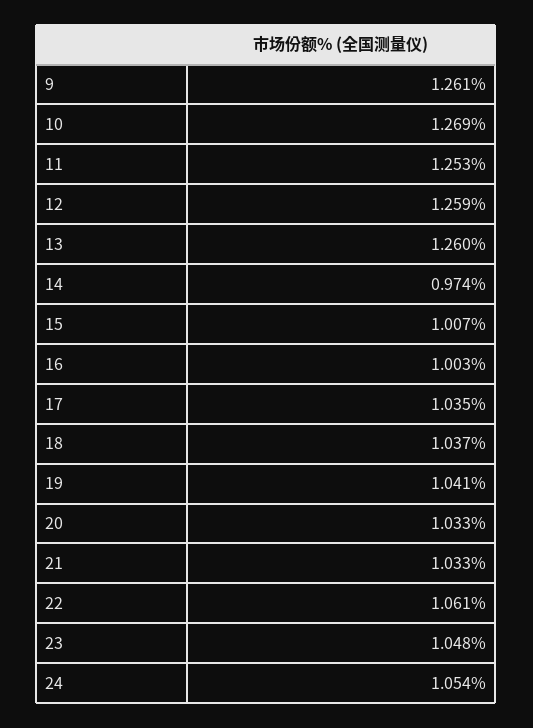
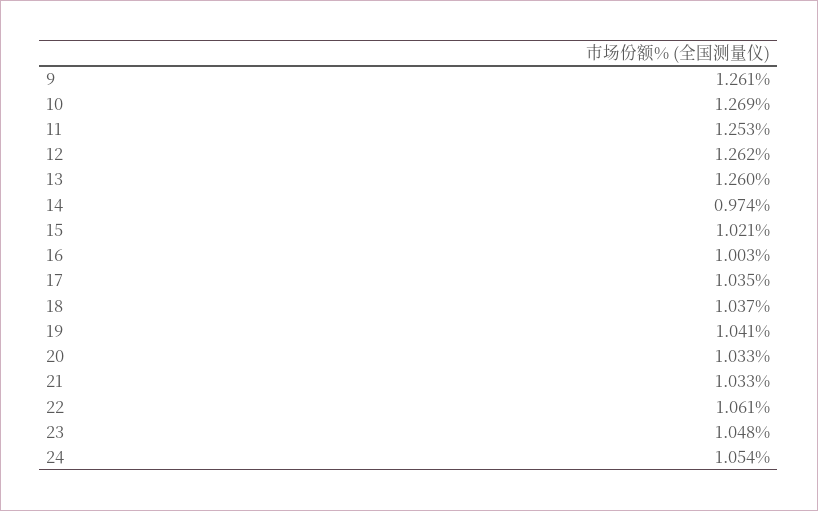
12: 1.259 -> 1.262
15: 1.007 -> 1.021

